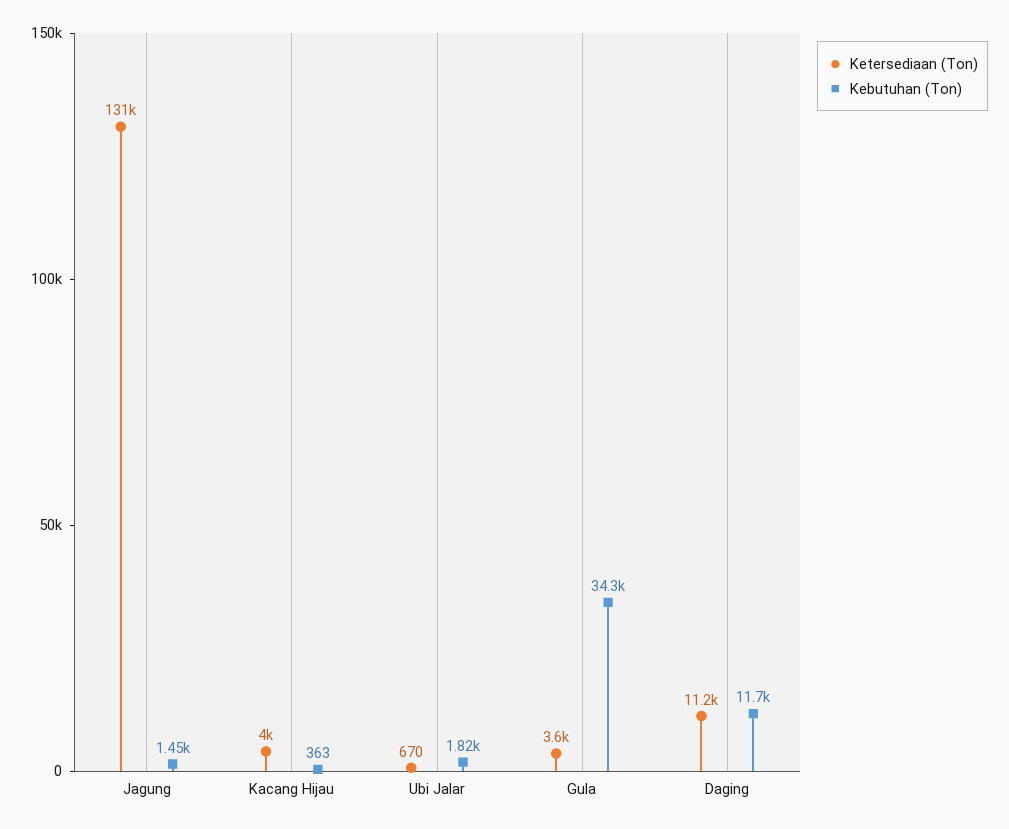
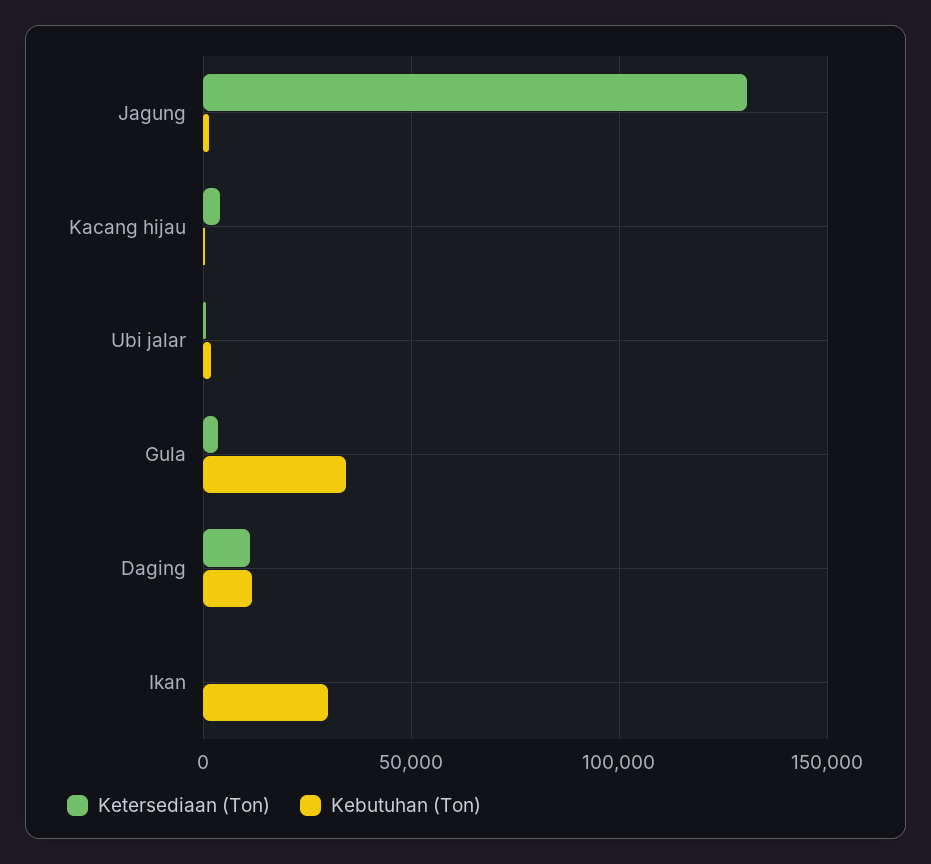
Ketersediaan (Ton), Ikan: none -> 0
Kebutuhan (Ton), Ikan: none -> 30000

